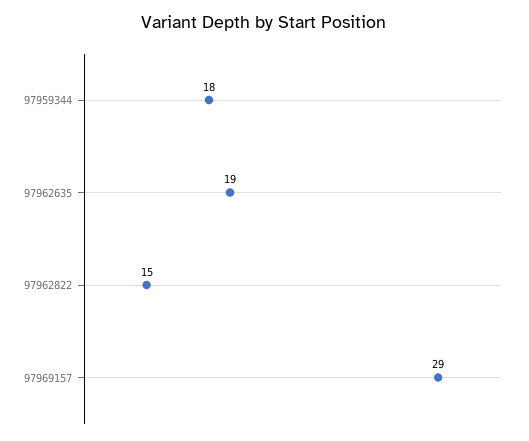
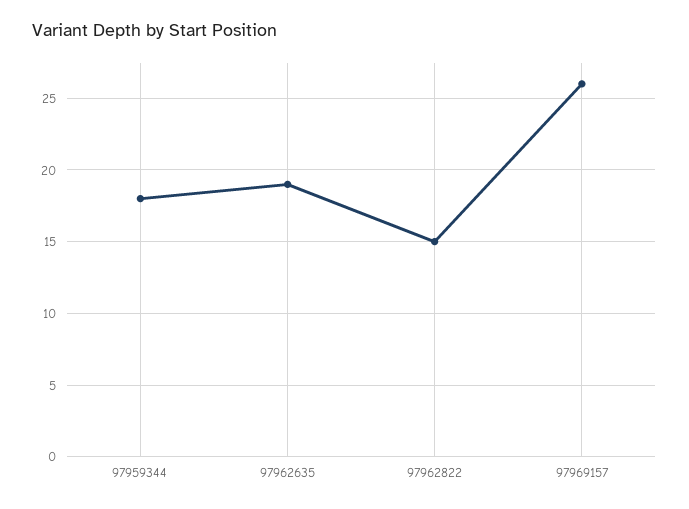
97969157: 29 -> 26

